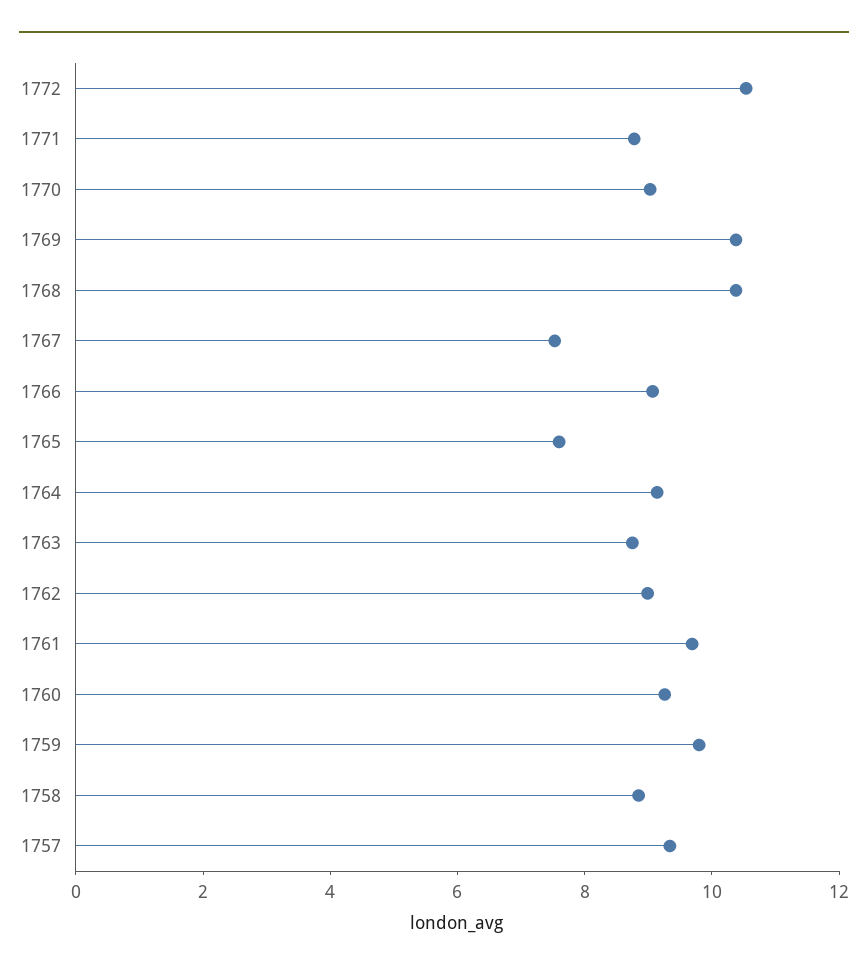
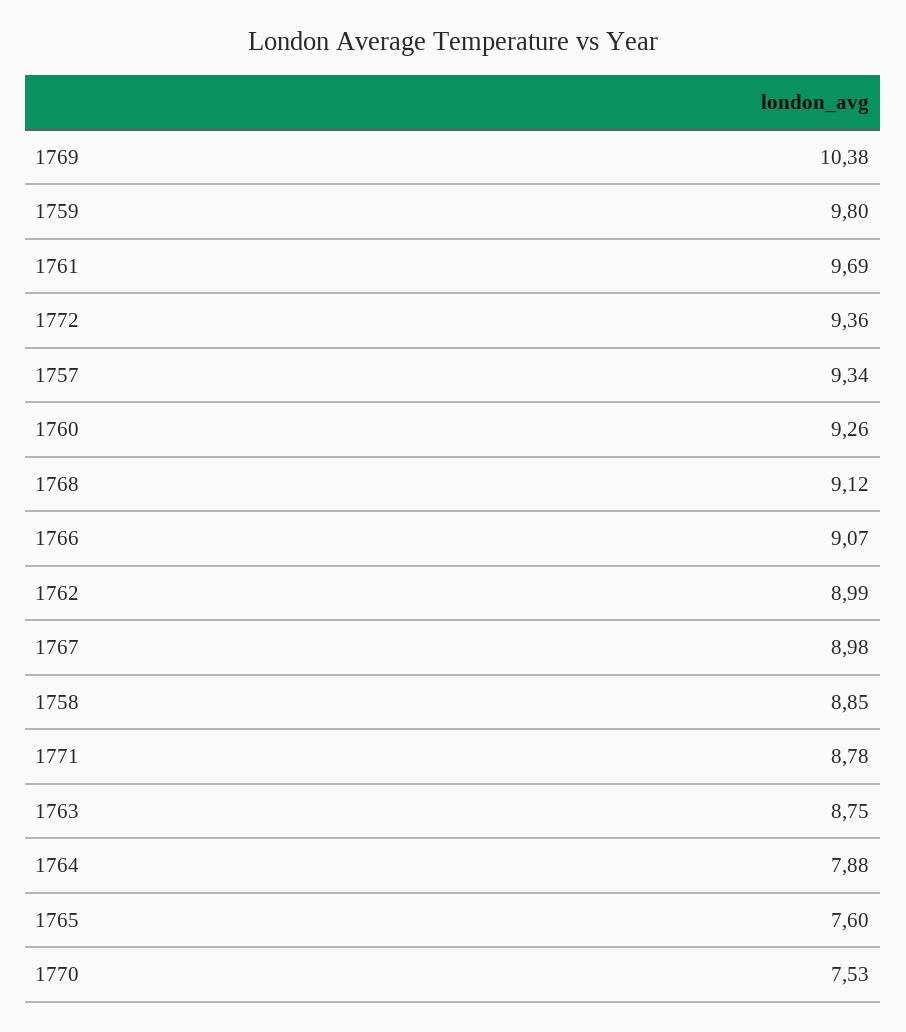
1772: 10.5 -> 9.36
1770: 9 -> 7.53
1768: 10.5 -> 9.12
1767: 7.5 -> 8.98
1764: 9 -> 7.88

